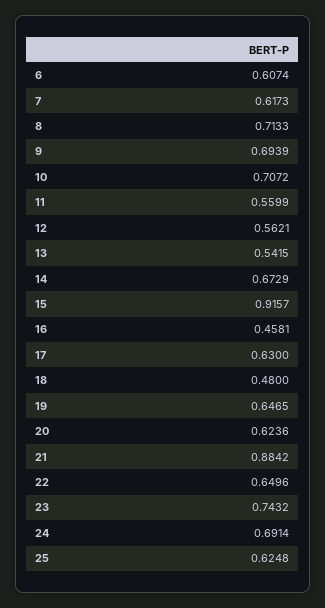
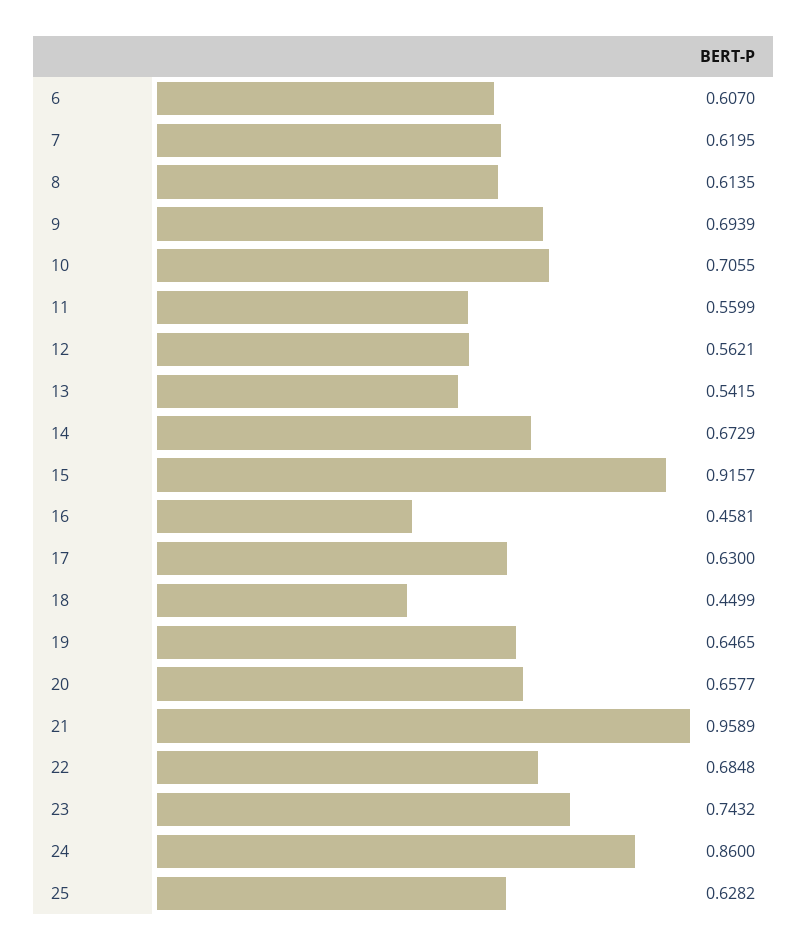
6: 0.6074 -> 0.607
7: 0.6173 -> 0.6195
8: 0.7133 -> 0.6135
10: 0.7072 -> 0.7055
18: 0.48 -> 0.4499
20: 0.6236 -> 0.6577
21: 0.8842 -> 0.9589
22: 0.6496 -> 0.6848
24: 0.6914 -> 0.86
25: 0.6248 -> 0.6282

